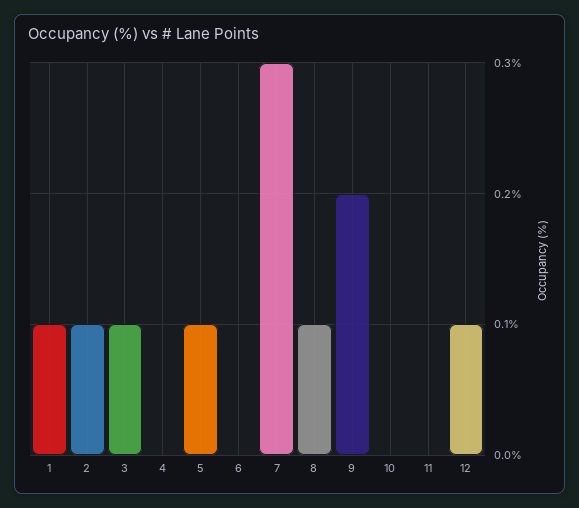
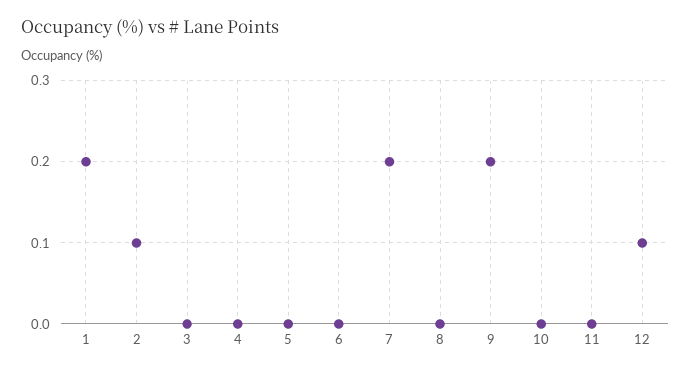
1: 0.1 -> 0.2
3: 0.1 -> 0
5: 0.1 -> 0
7: 0.3 -> 0.2
8: 0.1 -> 0

